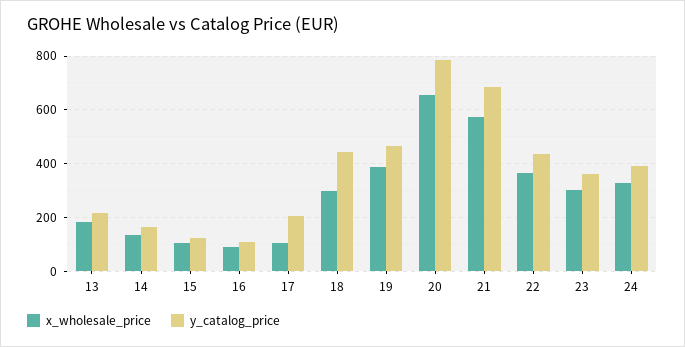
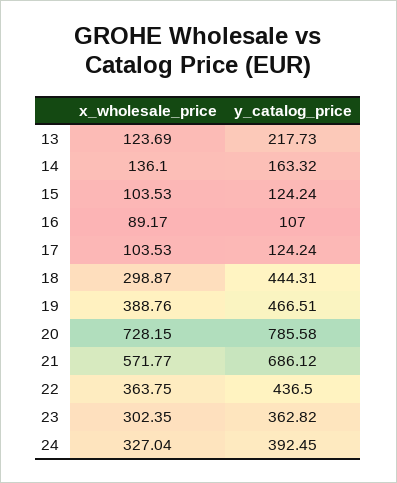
x_wholesale_price, 13: 175 -> 123.69
y_catalog_price, 17: 200 -> 124.24
x_wholesale_price, 20: 650 -> 728.15

